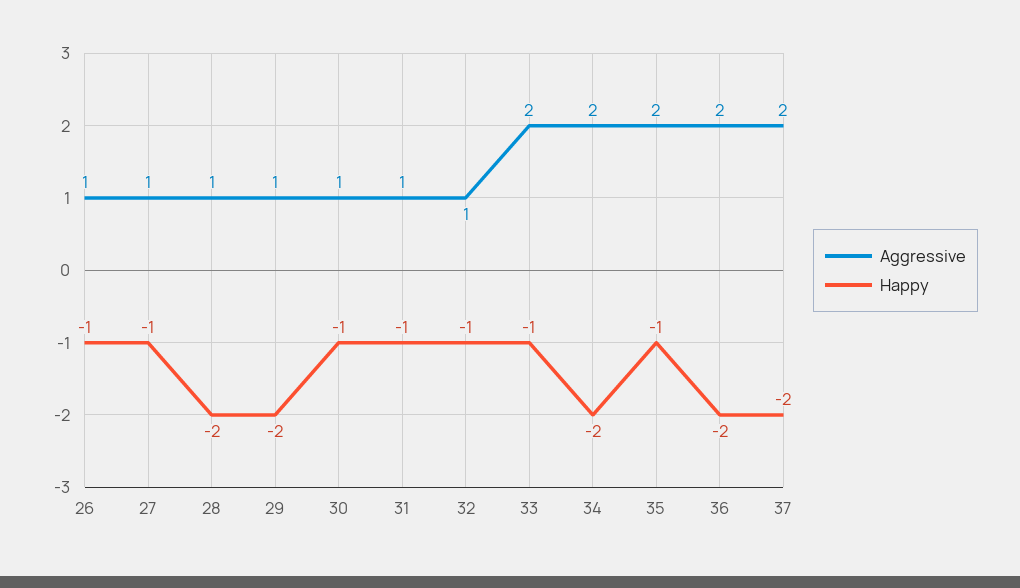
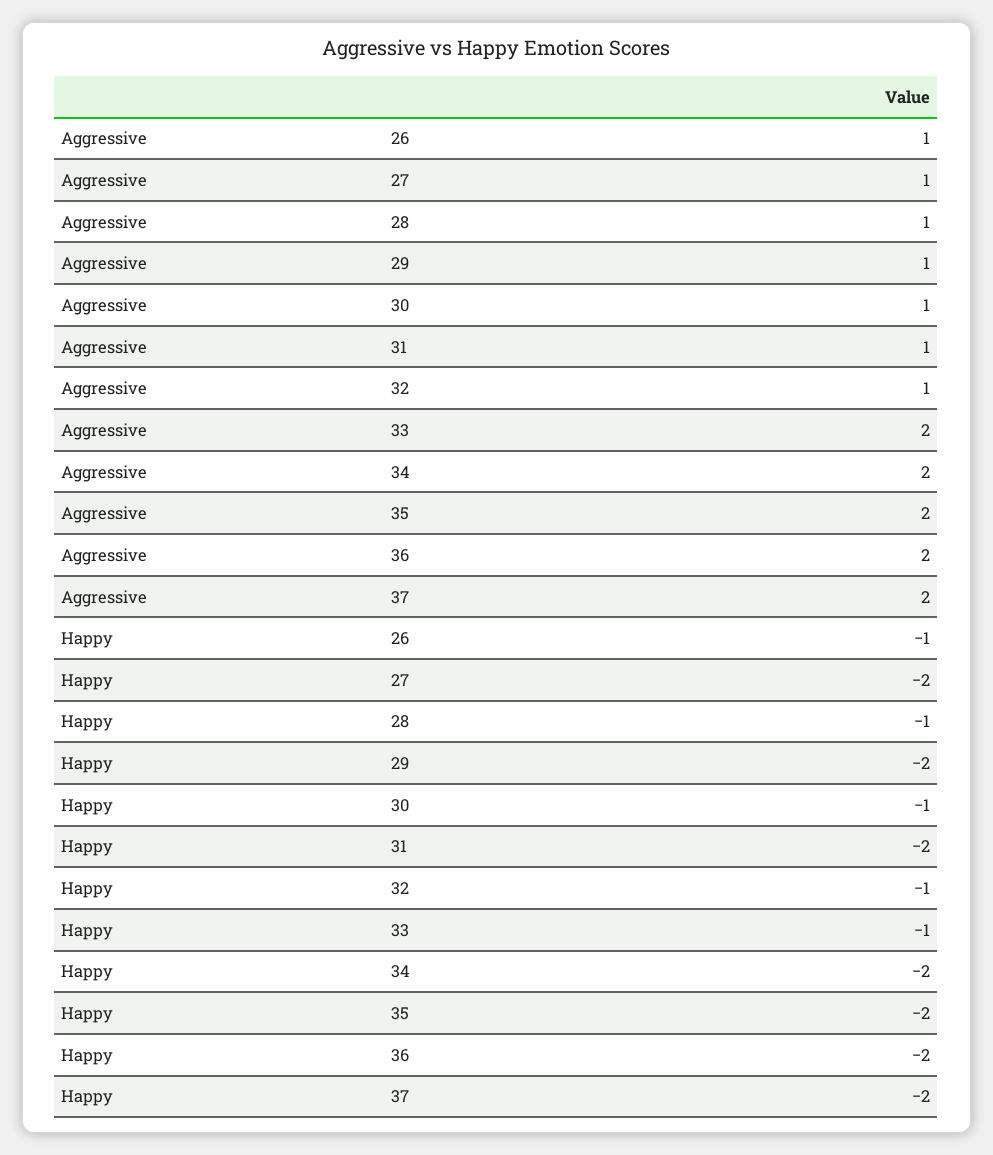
Happy, 27: -1 -> -2
Happy, 28: -2 -> -1
Happy, 31: -1 -> -2
Happy, 35: -1 -> -2

